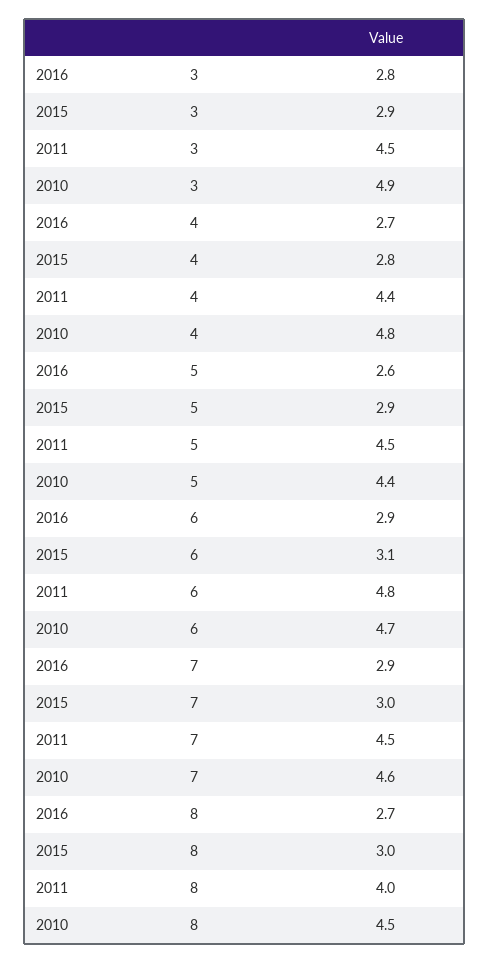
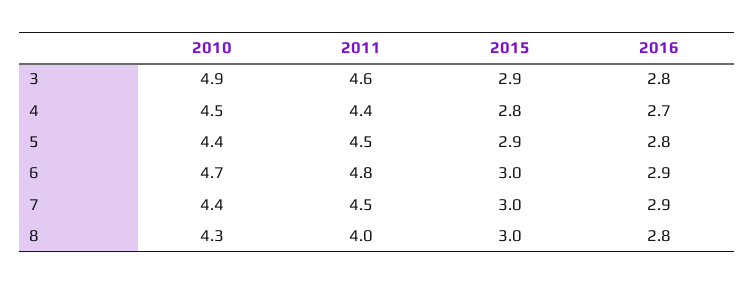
2011, 3: 4.5 -> 4.6
2010, 4: 4.8 -> 4.5
2016, 5: 2.6 -> 2.8
2015, 6: 3.1 -> 3
2010, 7: 4.6 -> 4.4
2016, 8: 2.7 -> 2.8
2010, 8: 4.5 -> 4.3

